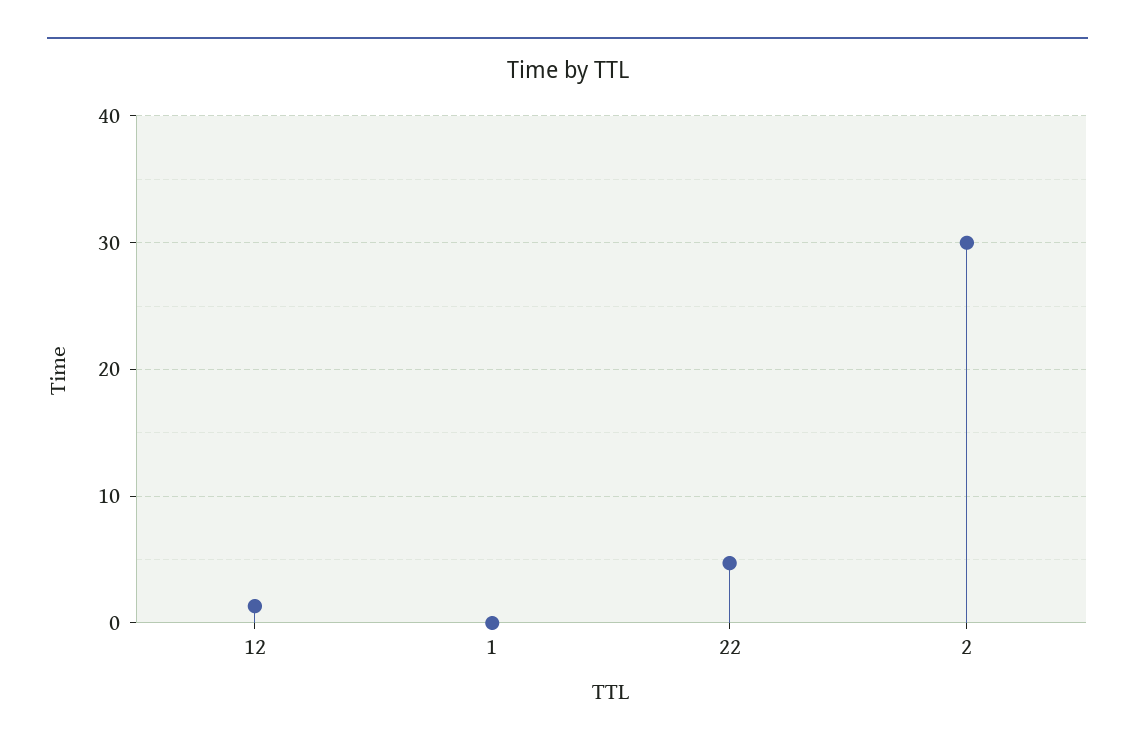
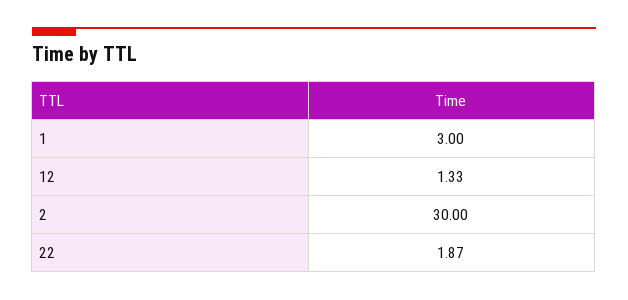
1: 0 -> 3
22: 5 -> 1.87

